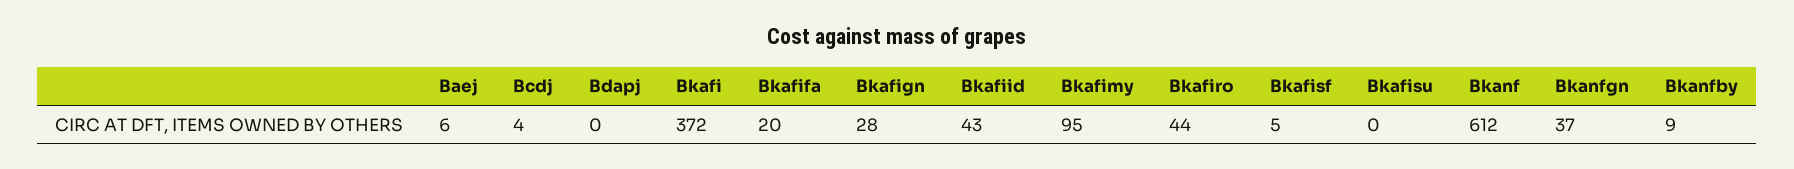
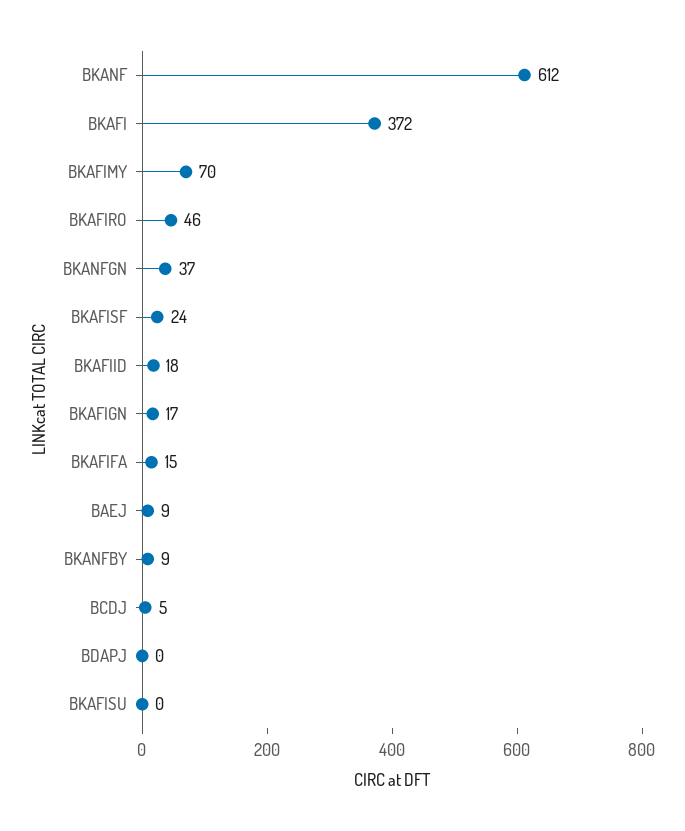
Baej: 6 -> 9
Bcdj: 4 -> 5
Bkafifa: 20 -> 15
Bkafign: 28 -> 17
Bkafiid: 43 -> 18
Bkafimy: 95 -> 70
Bkafiro: 44 -> 46
Bkafisf: 5 -> 24

